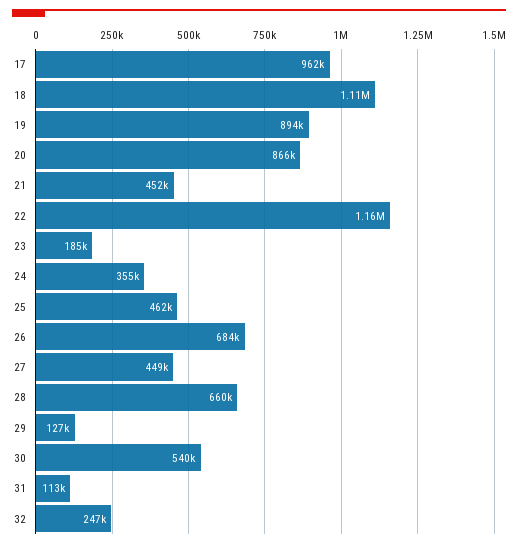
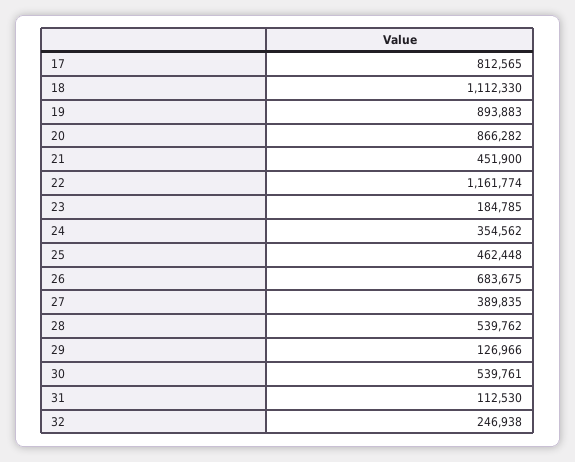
17: 962000 -> 812565
27: 449000 -> 389835
28: 660000 -> 539762

